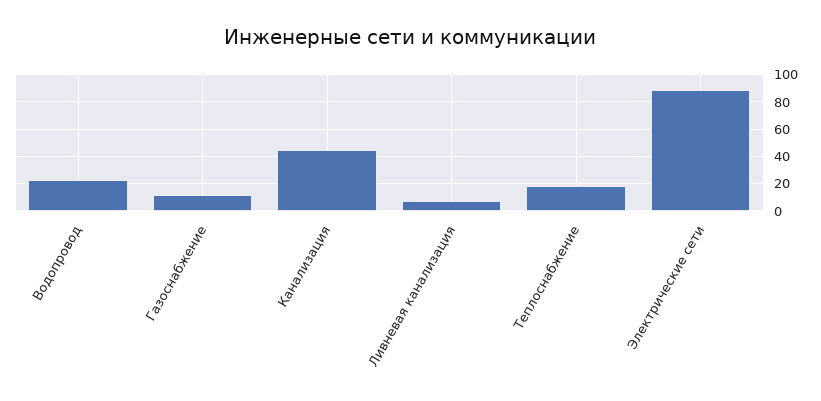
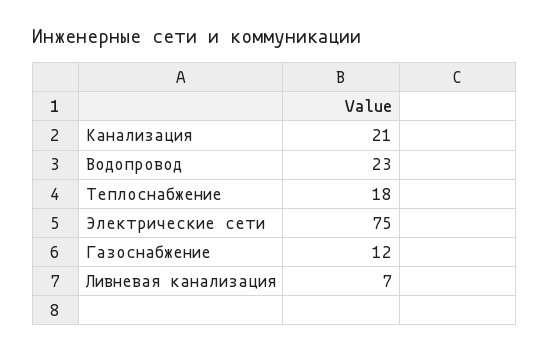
Канализация: 45 -> 21
Электрические сети: 90 -> 75

